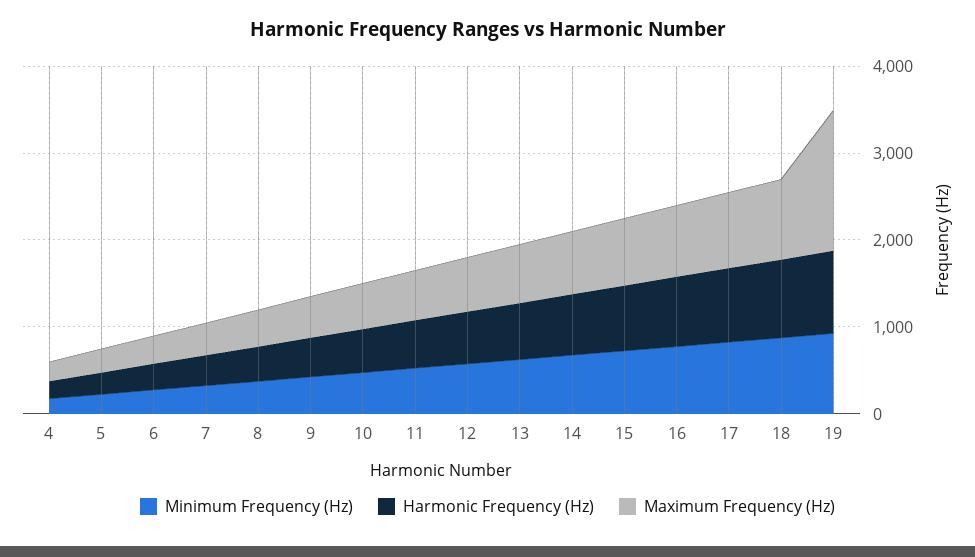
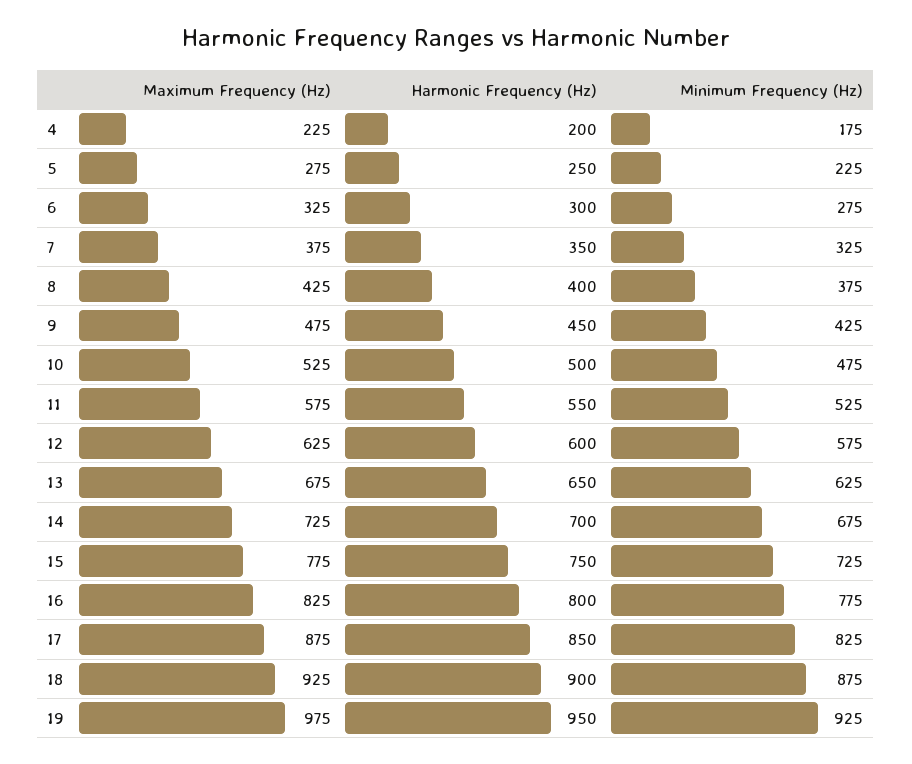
Maximum Frequency (Hz), 19: 1600 -> 975

